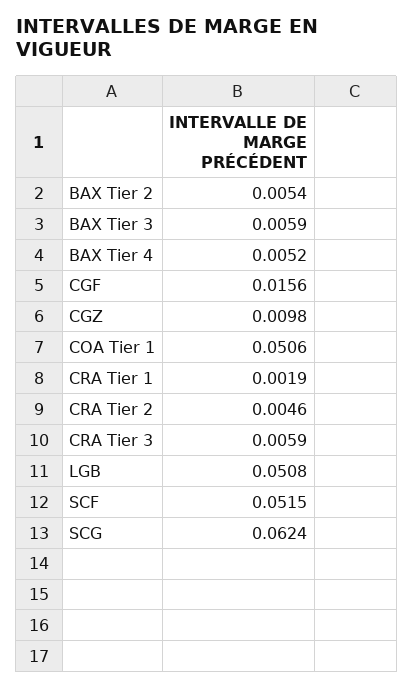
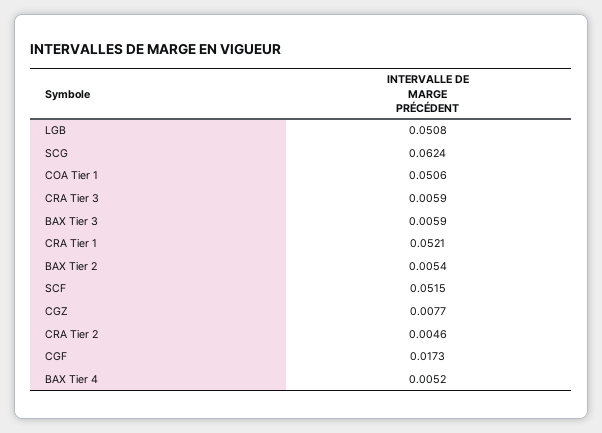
CGF: 0.0156 -> 0.0173
CGZ: 0.0098 -> 0.0077
CRA Tier 1: 0.0019 -> 0.0521

